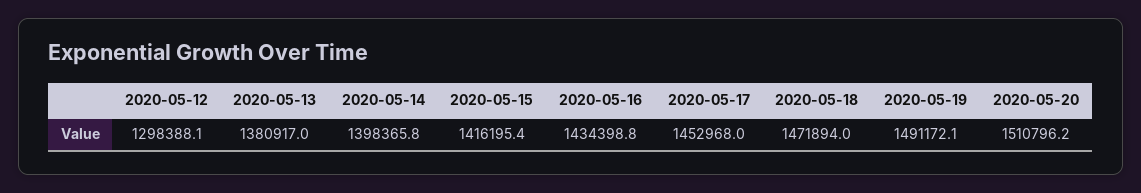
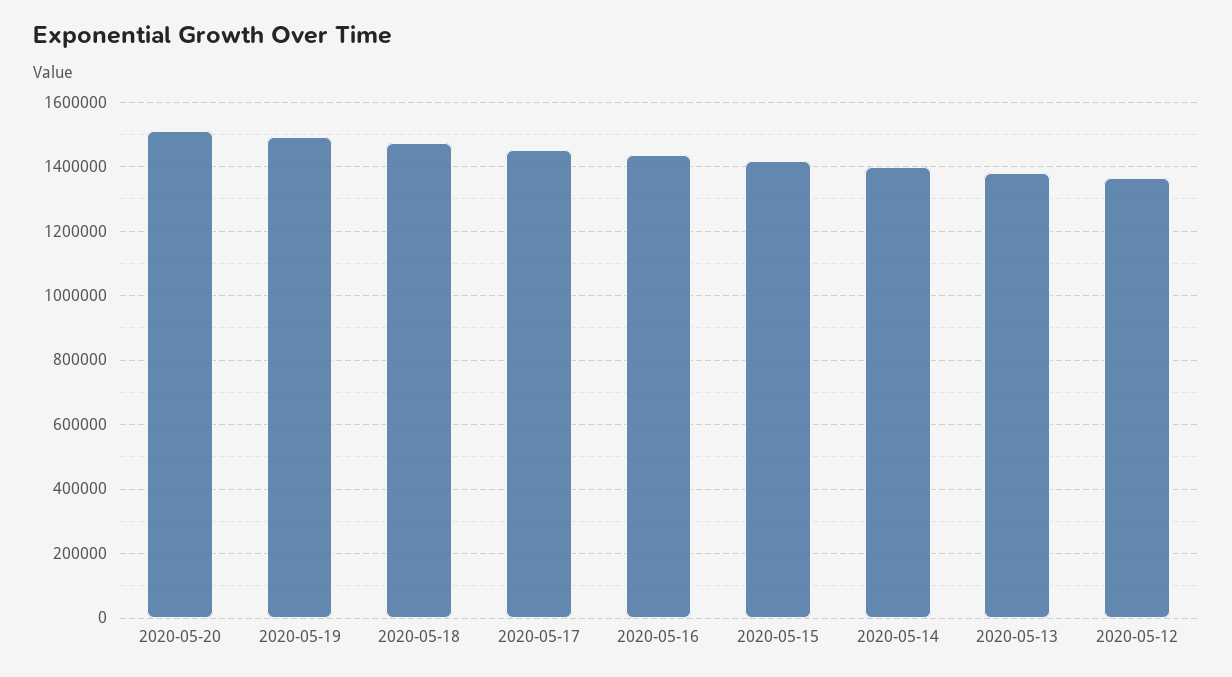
2020-05-12: 1298388.1 -> 1360000

